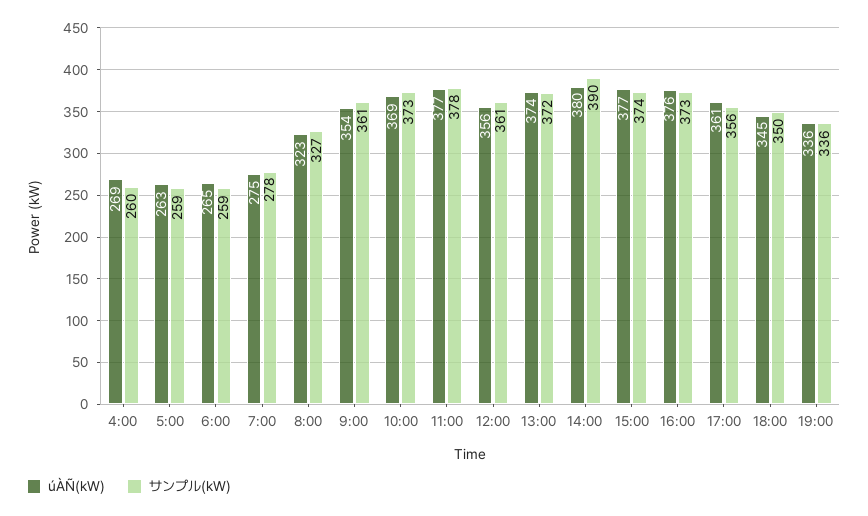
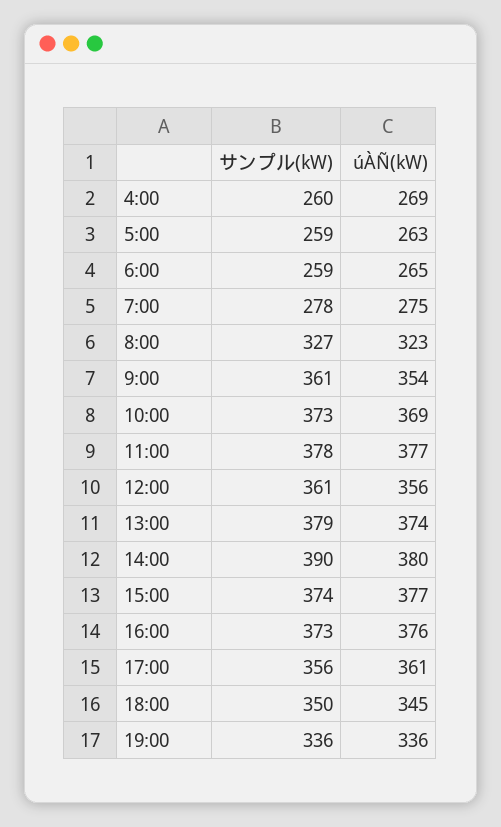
サンプル(kW), 13:00: 372 -> 379

